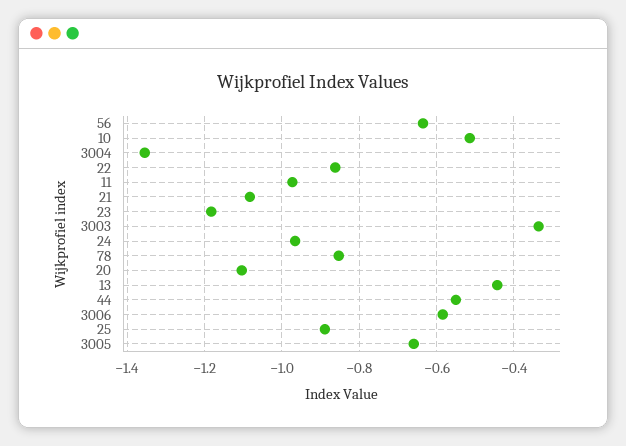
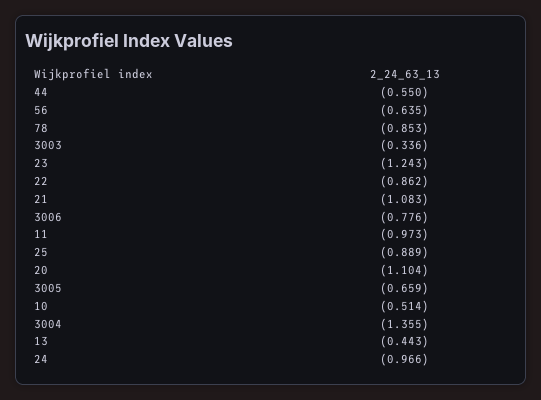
23: -1.18 -> -1.243
3006: -0.58 -> -0.776

